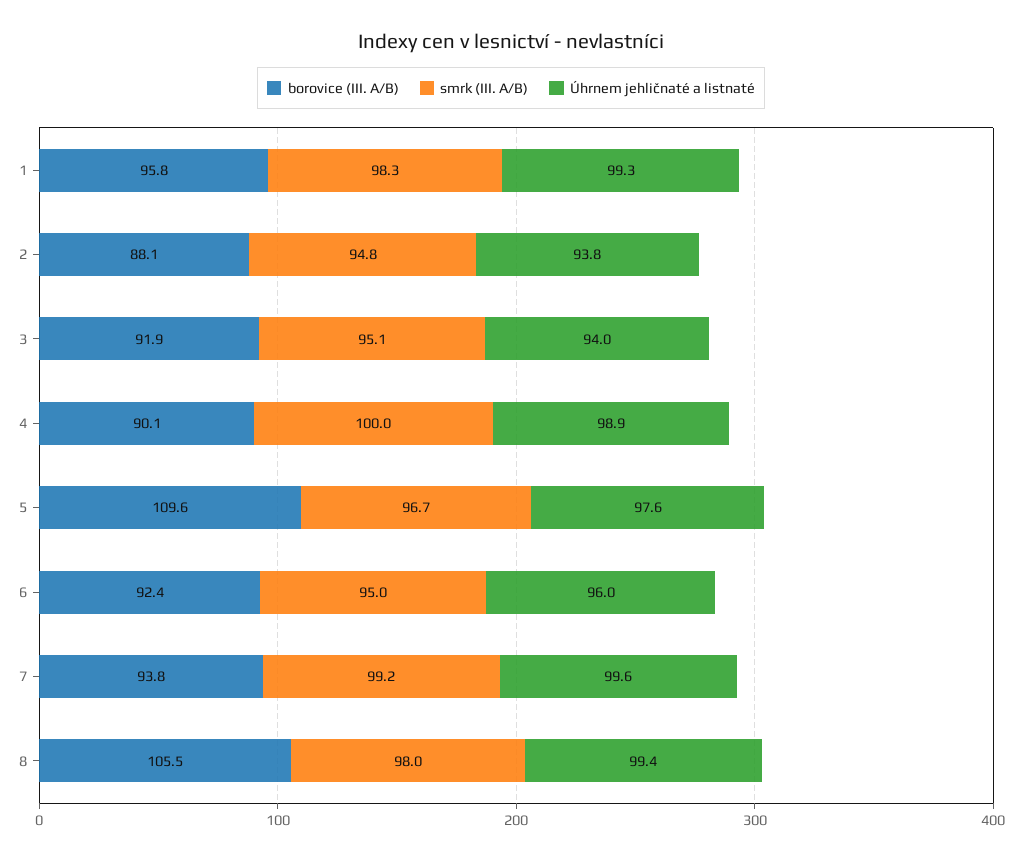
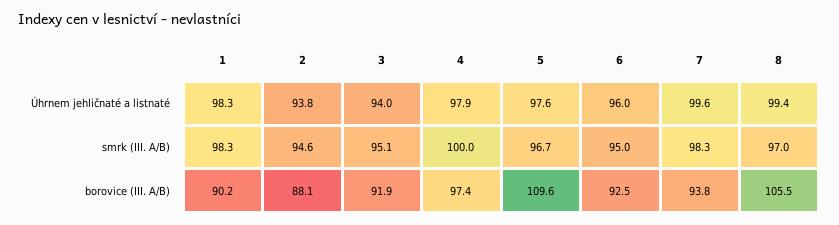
borovice (III. A/B), 1: 95.8 -> 90.2
Úhrnem jehličnaté a listnaté, 1: 99.3 -> 98.3
smrk (III. A/B), 2: 94.8 -> 94.6
borovice (III. A/B), 4: 90.1 -> 97.4
Úhrnem jehličnaté a listnaté, 4: 98.9 -> 97.9
borovice (III. A/B), 6: 92.4 -> 92.5
smrk (III. A/B), 7: 99.2 -> 98.3
smrk (III. A/B), 8: 98 -> 97

